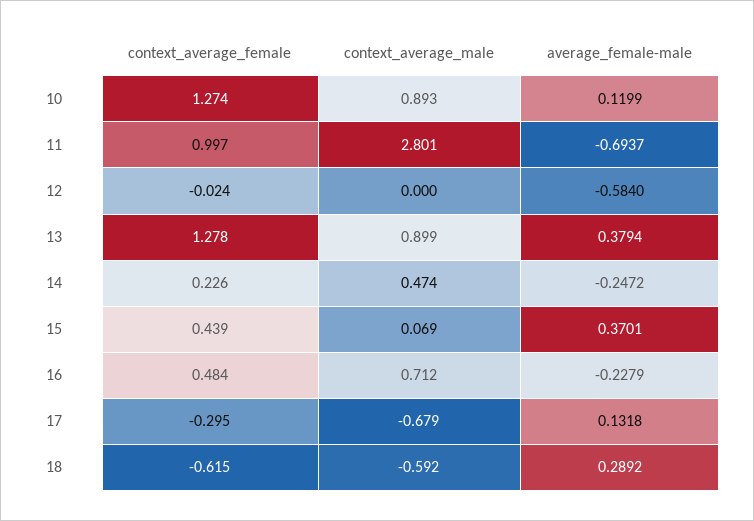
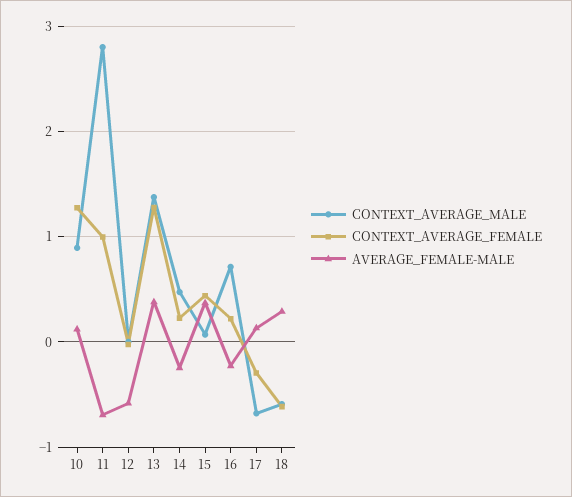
context_average_male, 13: 0.899 -> 1.4
context_average_female, 16: 0.484 -> 0.2

